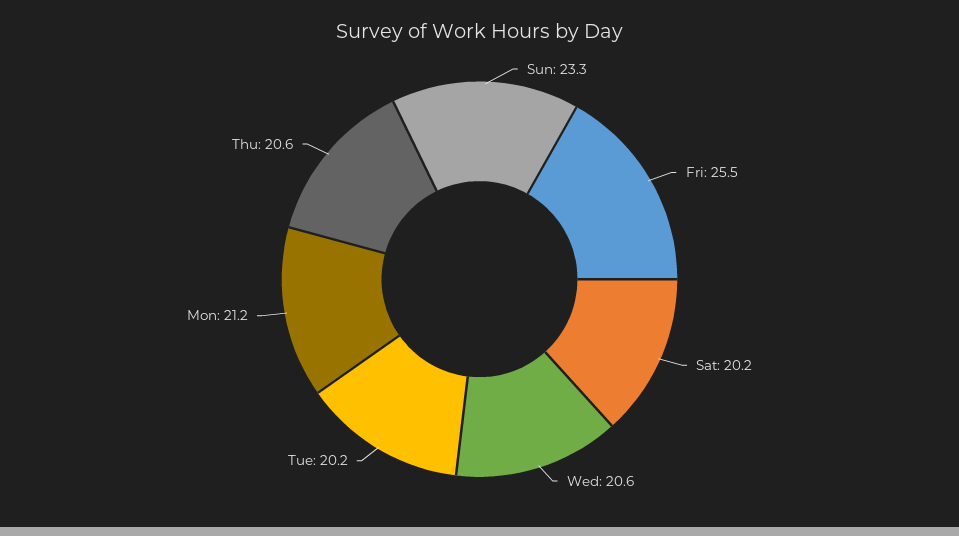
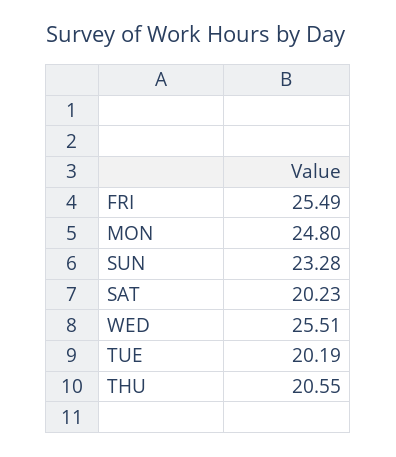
Wed: 20.6 -> 25.51
Mon: 21.2 -> 24.8

